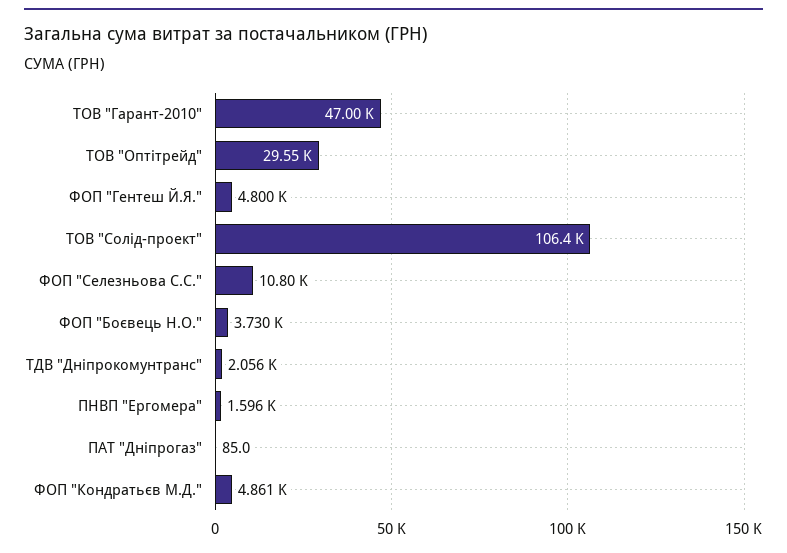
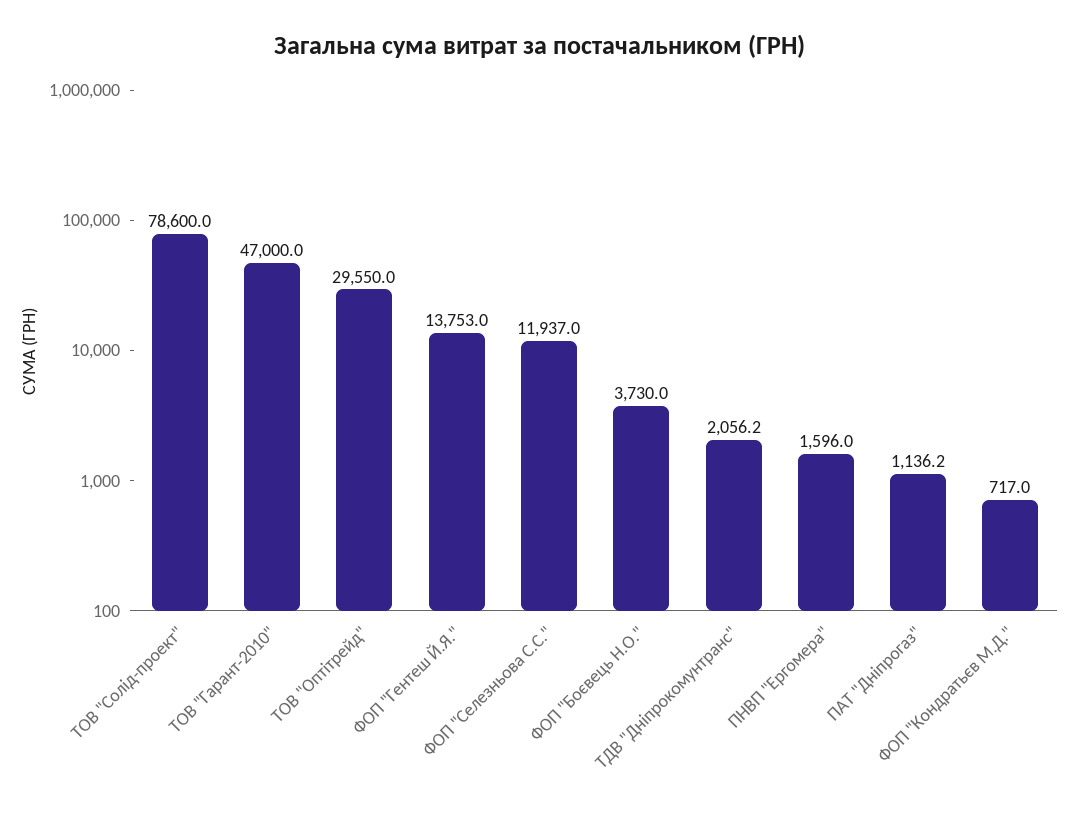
ФОП "Гентеш Й.Я.": 4800 -> 13753
ТОВ "Солід-проект": 106400 -> 78600
ФОП "Селезньова С.С.": 10800 -> 11937
ПАТ "Дніпрогаз": 85 -> 1136.2
ФОП "Кондратьєв М.Д.": 4861 -> 717

